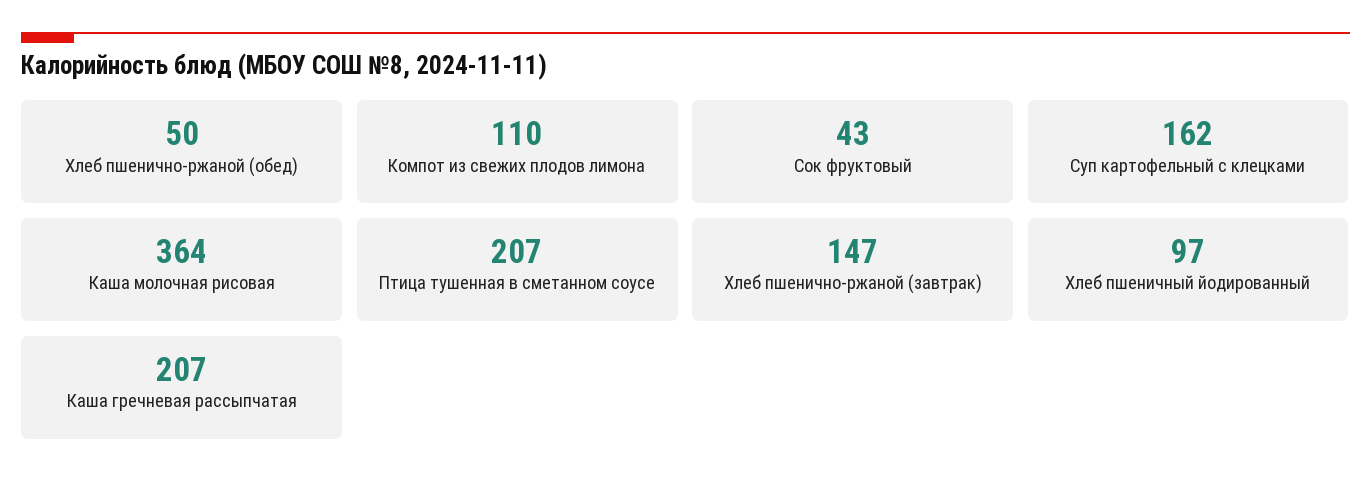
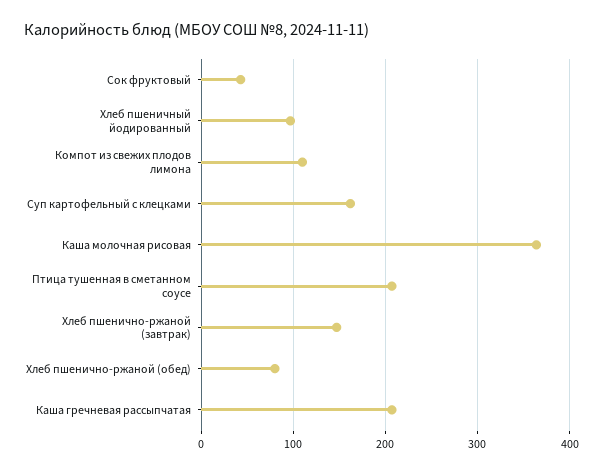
Хлеб пшенично-ржаной (обед): 50 -> 80

